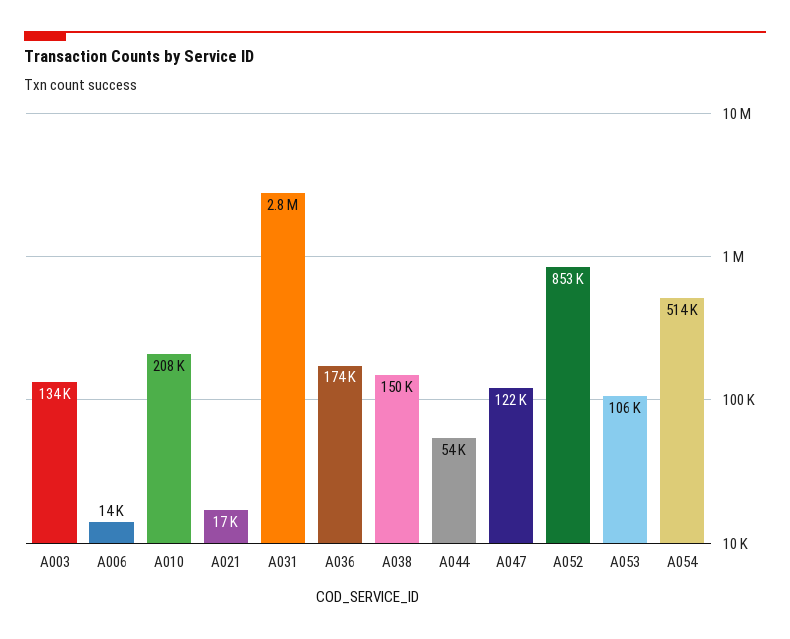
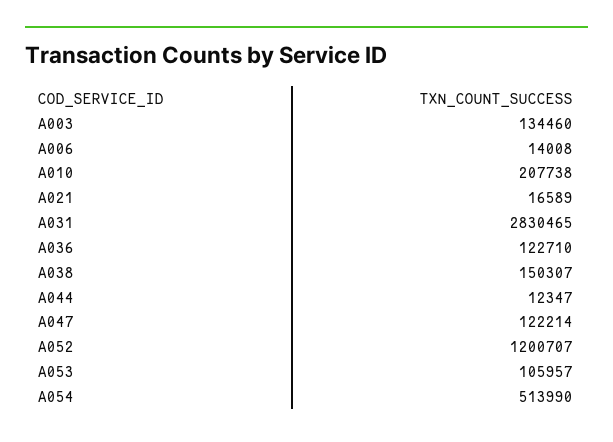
A036: 174000 -> 122710
A044: 54000 -> 12347
A052: 853000 -> 1200707

